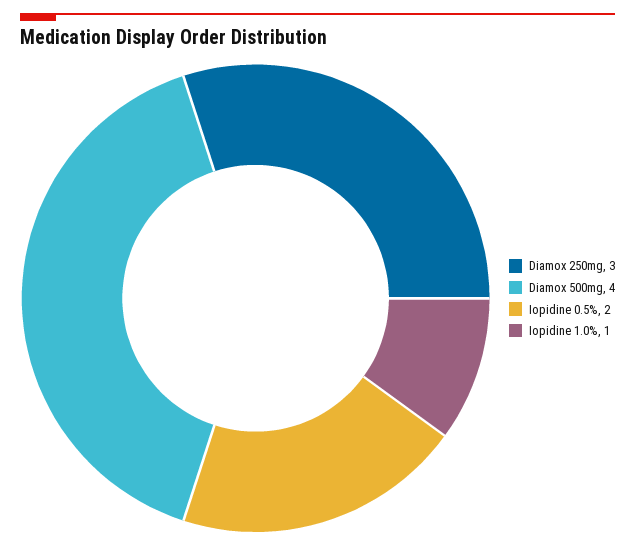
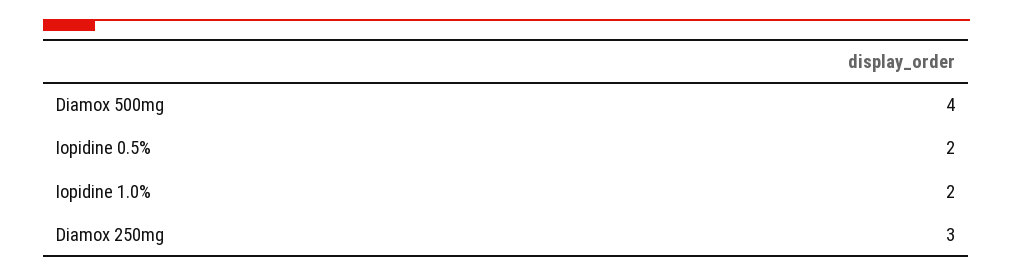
Iopidine 1.0%: 1 -> 2

